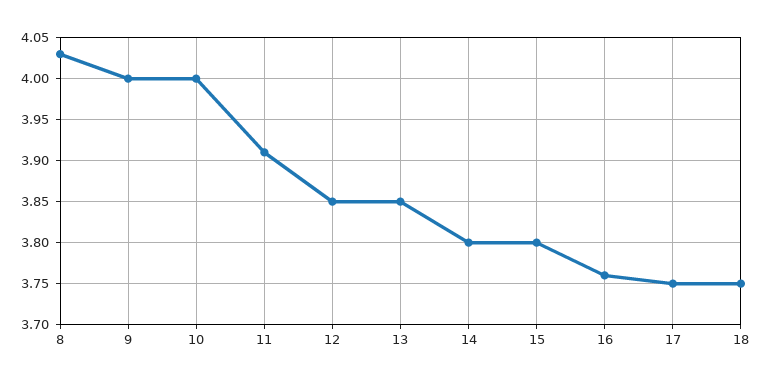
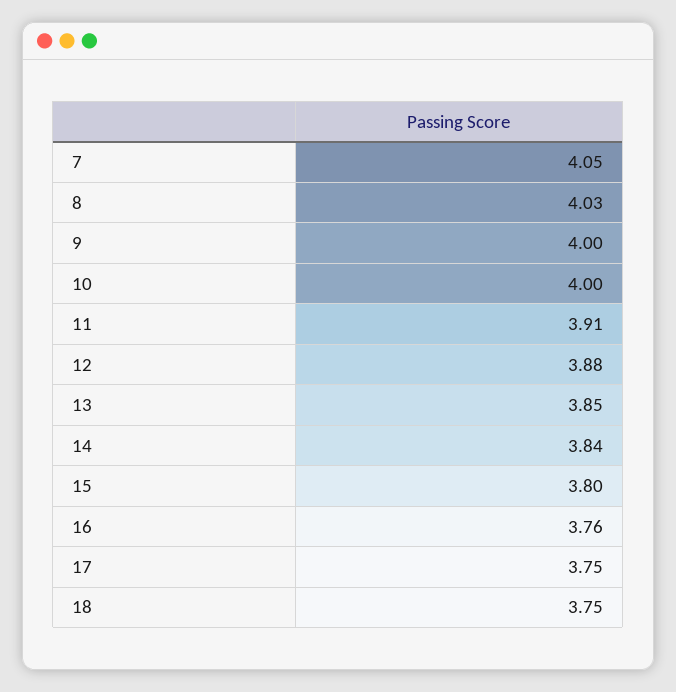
12: 3.85 -> 3.88
14: 3.8 -> 3.84
7: none -> 4.05

